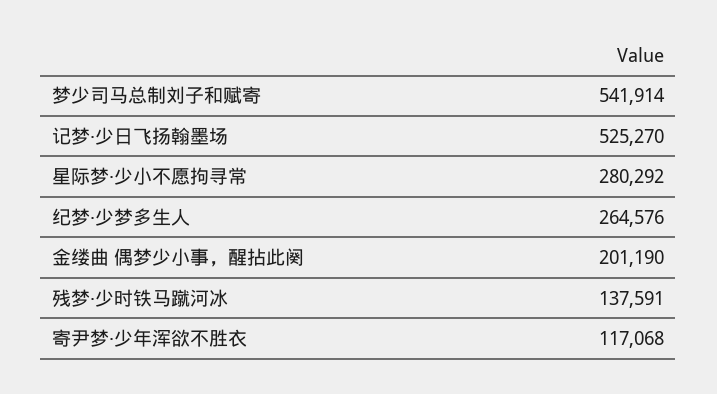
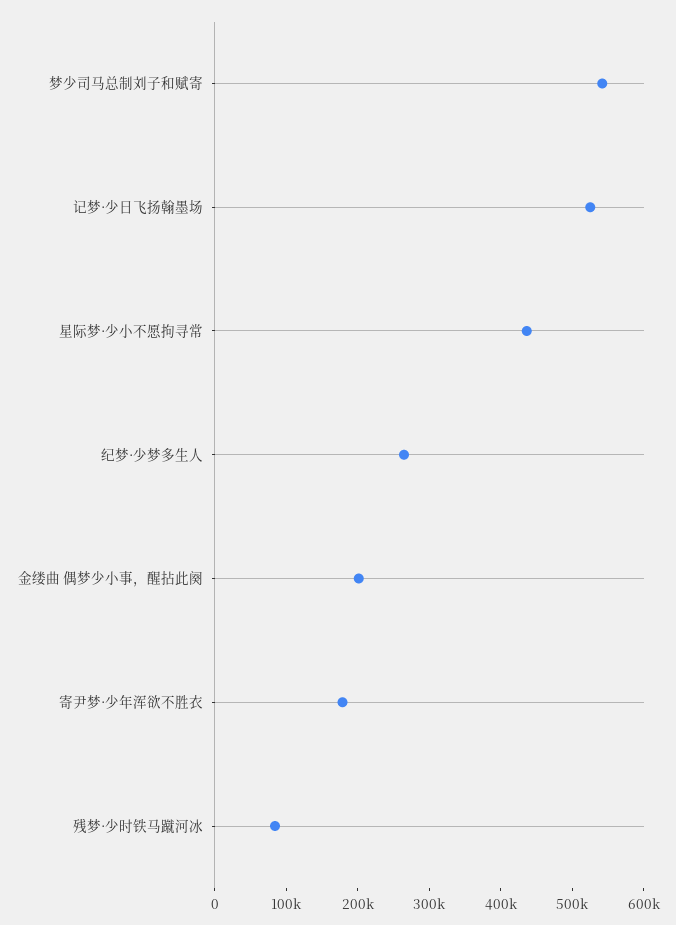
星际梦·少小不愿拘寻常: 280292 -> 440000
残梦·少时铁马蹴河冰: 137591 -> 80000
寄尹梦·少年浑欲不胜衣: 117068 -> 180000

